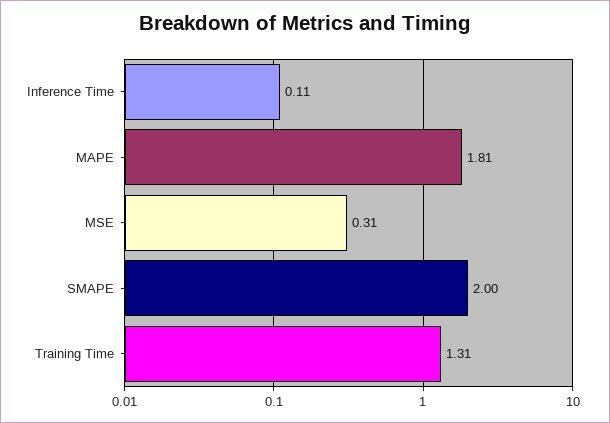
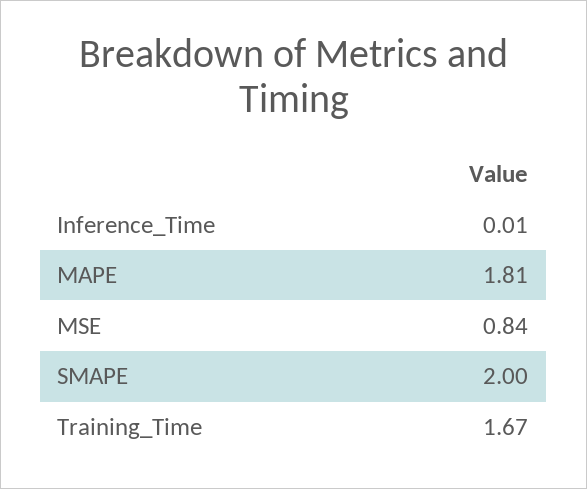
Inference Time: 0.11 -> 0.01
MSE: 0.31 -> 0.84
Training Time: 1.31 -> 1.67

